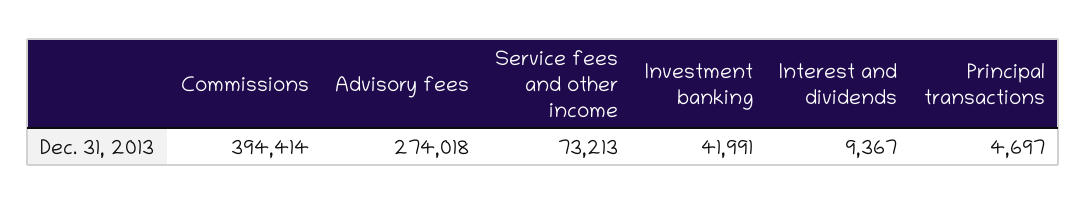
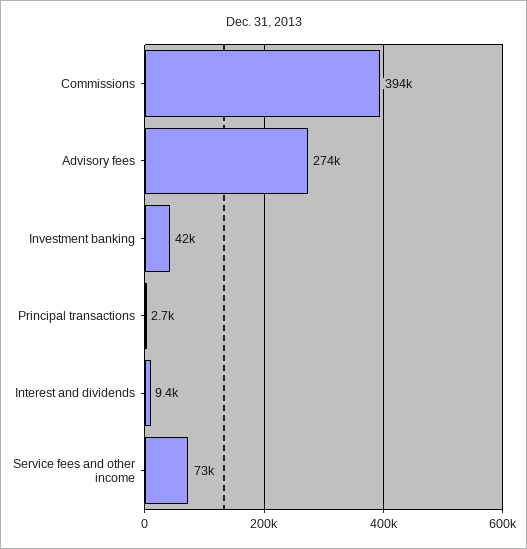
Principal transactions: 4697 -> 2700

